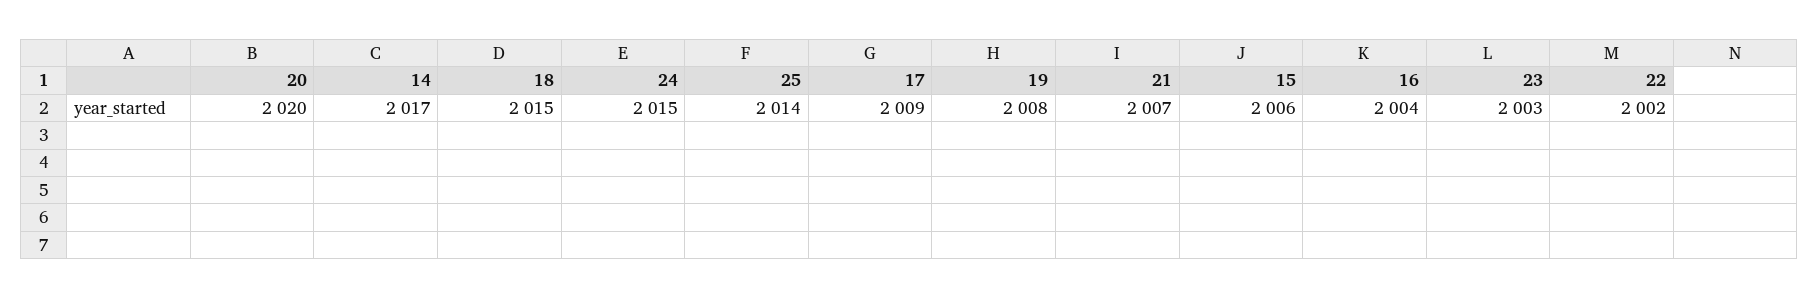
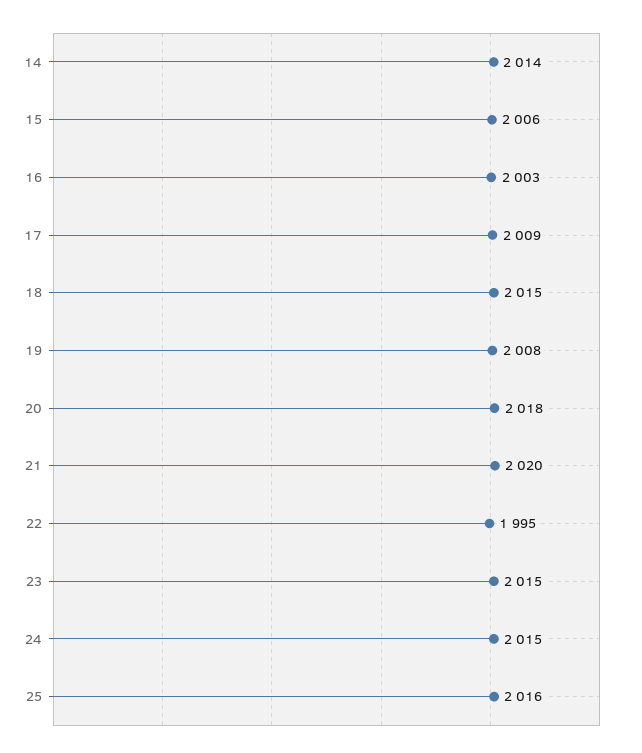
20: 2020 -> 2018
14: 2017 -> 2014
25: 2014 -> 2016
21: 2007 -> 2020
16: 2004 -> 2003
23: 2003 -> 2015
22: 2002 -> 1995

